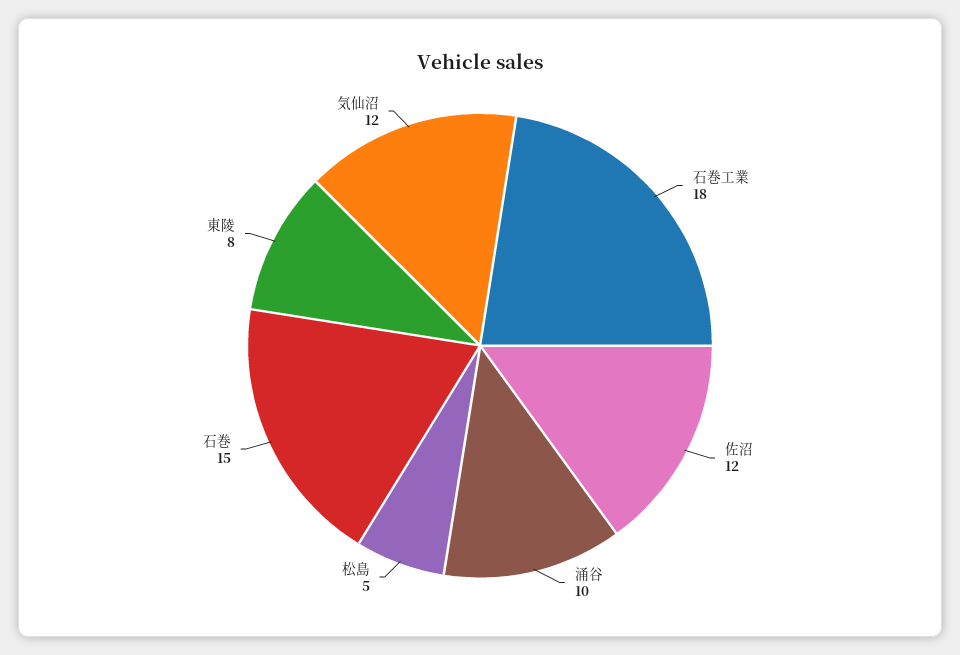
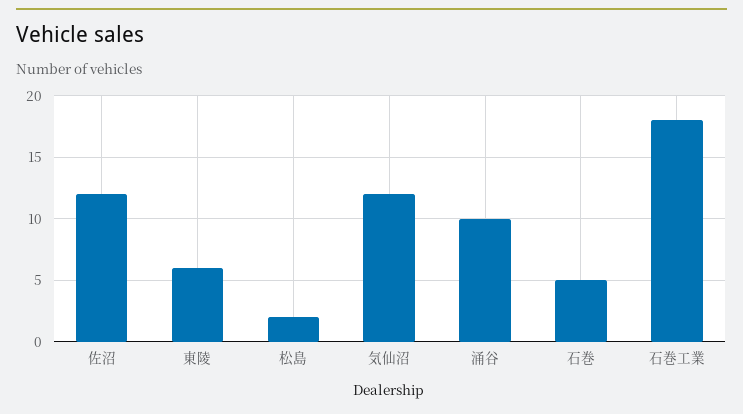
松島: 5 -> 2
石巻: 15 -> 5
東陵: 8 -> 6

